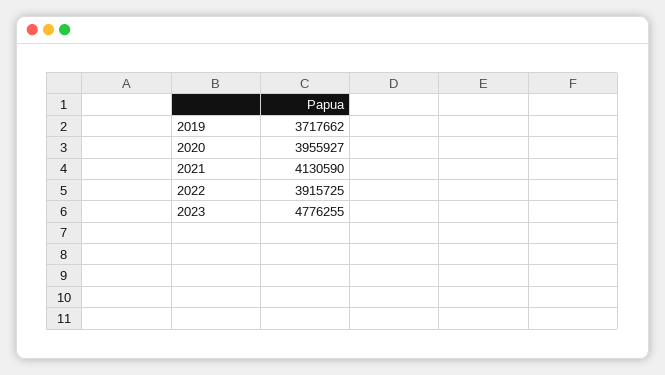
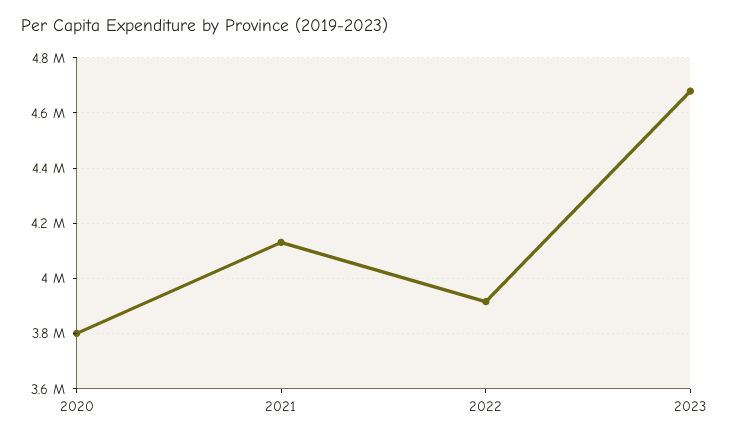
2019: 3717662 -> none
2020: 3955927 -> 3800000
2023: 4776255 -> 4675000

